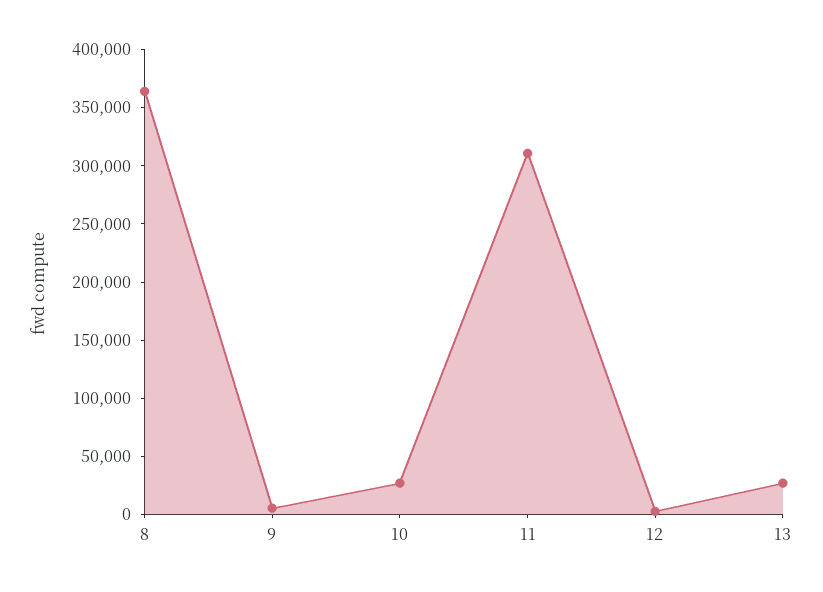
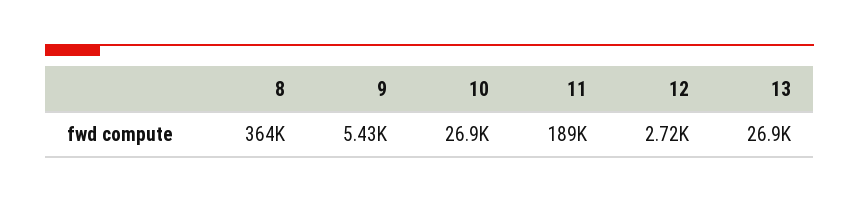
11: 310000 -> 189000

